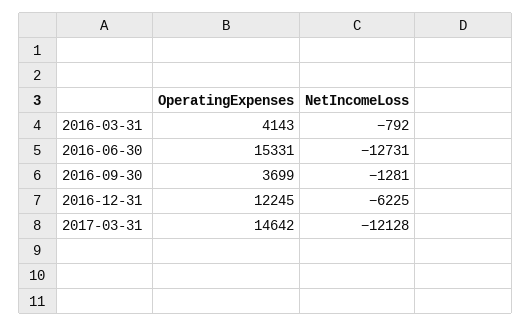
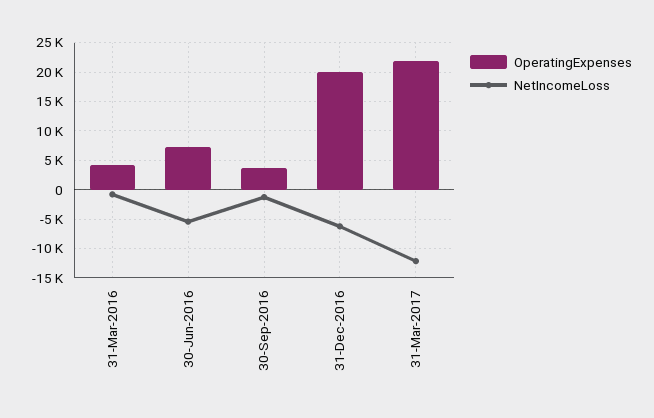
OperatingExpenses, 2016-06-30: 15331 -> 7500
NetIncomeLoss, 2016-06-30: -12731 -> -5000
OperatingExpenses, 2016-12-31: 12245 -> 20000
OperatingExpenses, 2017-03-31: 14642 -> 22500

